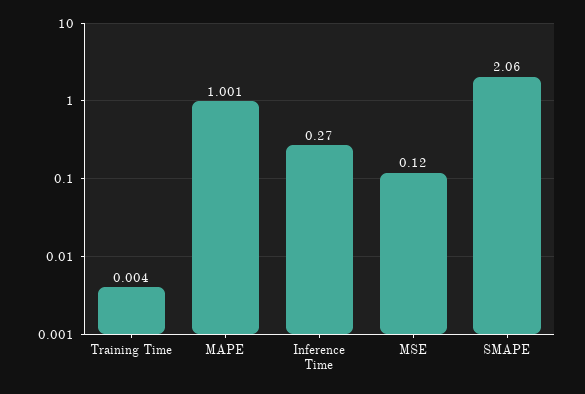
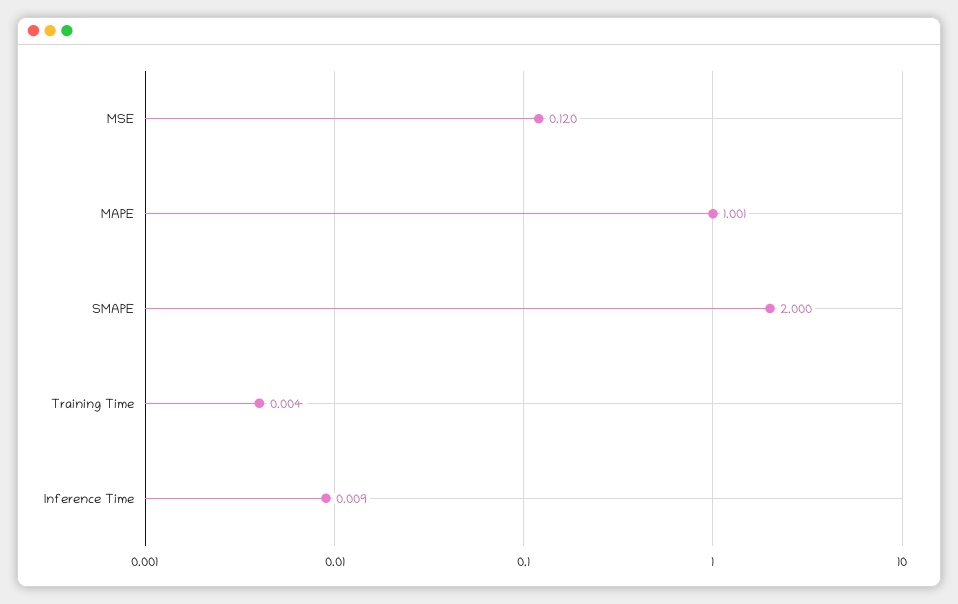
Inference Time: 0.27 -> 0.009
SMAPE: 2.06 -> 2

